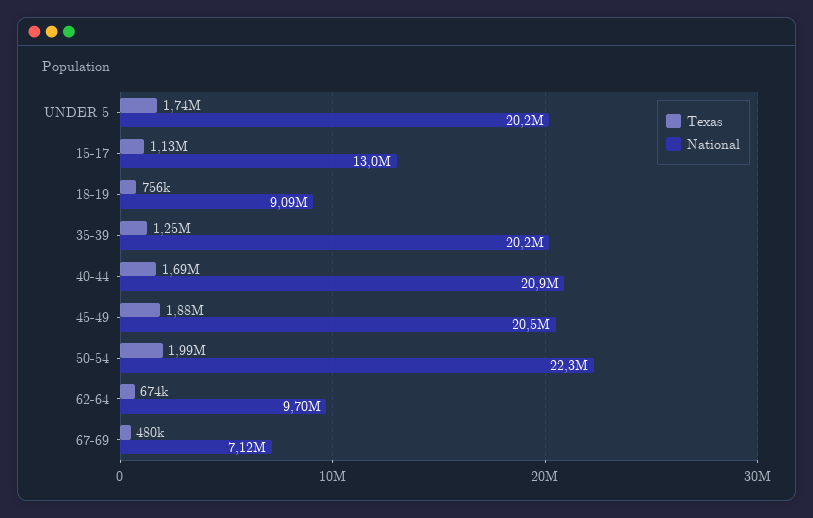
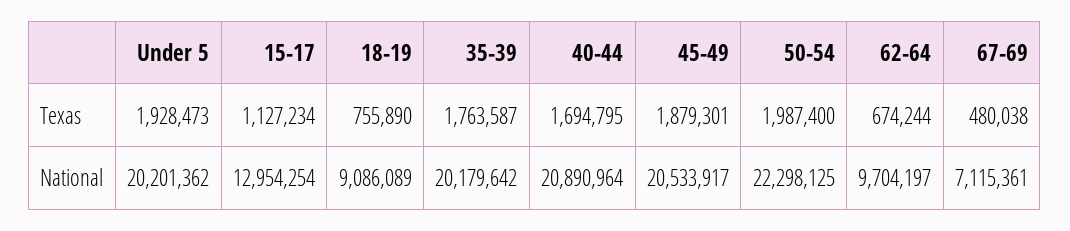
Texas, UNDER 5: 1740000 -> 1928473
Texas, 35-39: 1250000 -> 1763587

